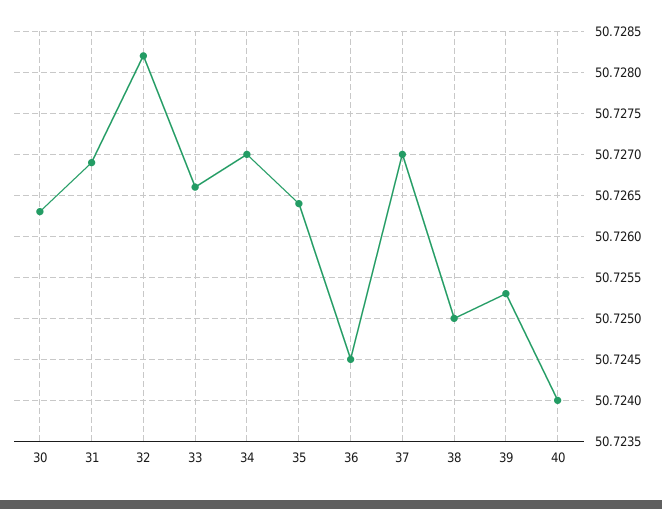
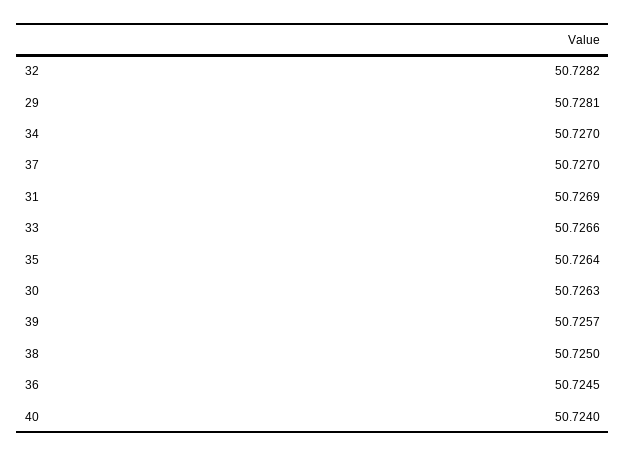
39: 50.7253 -> 50.7257
29: none -> 50.7281

